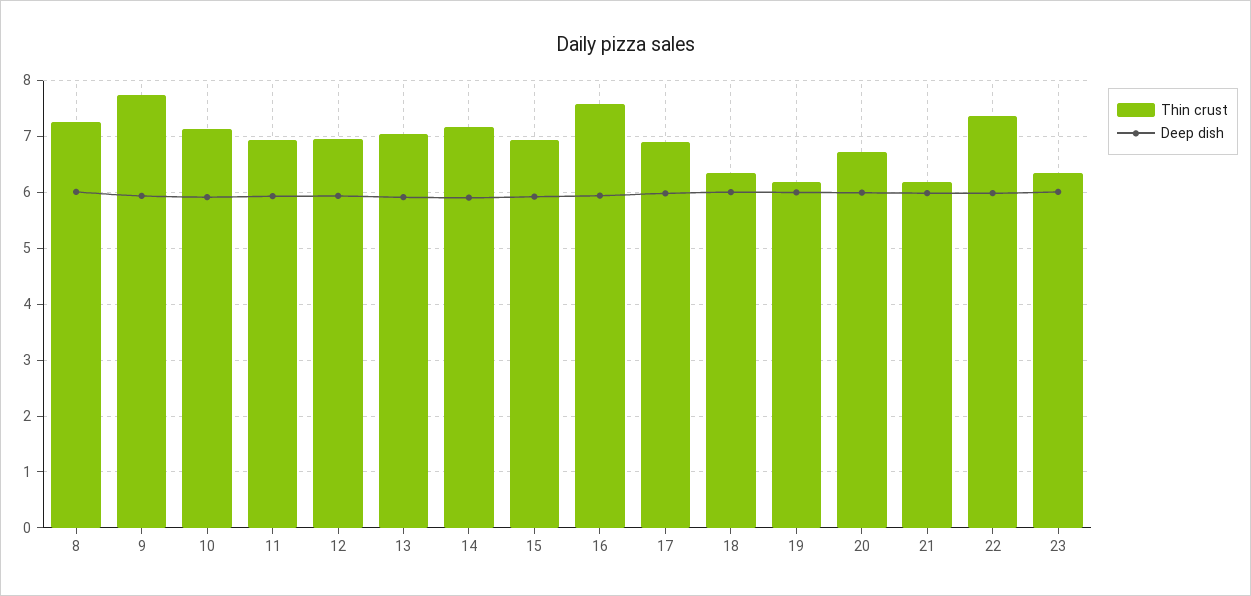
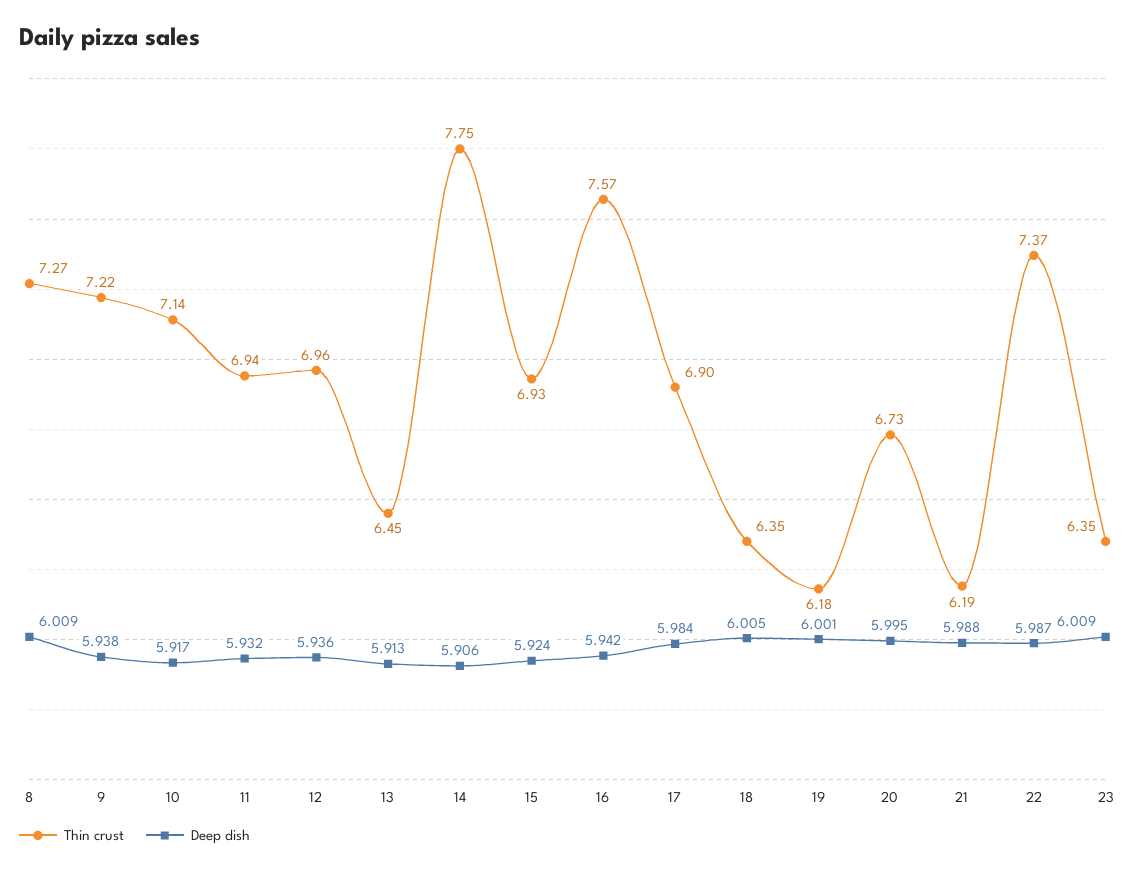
Thin crust, 9: 7.8 -> 7.22
Thin crust, 13: 7 -> 6.45
Thin crust, 14: 7.2 -> 7.75

